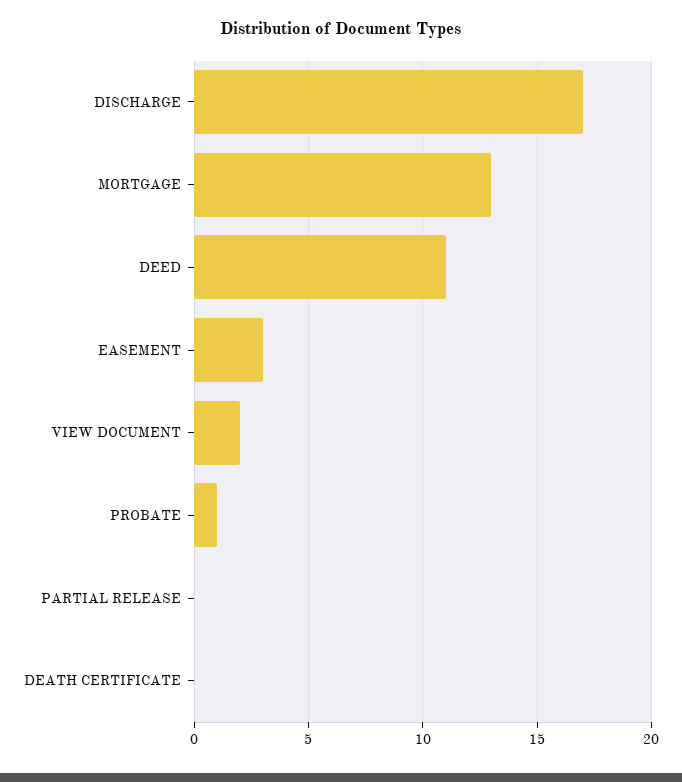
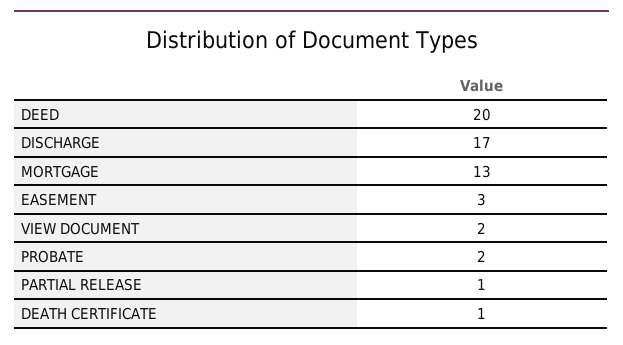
DEED: 11 -> 20
PROBATE: 1 -> 2
PARTIAL RELEASE: 0 -> 1
DEATH CERTIFICATE: 0 -> 1

